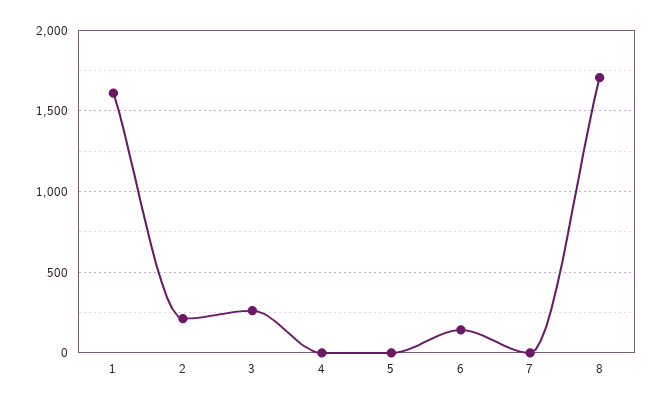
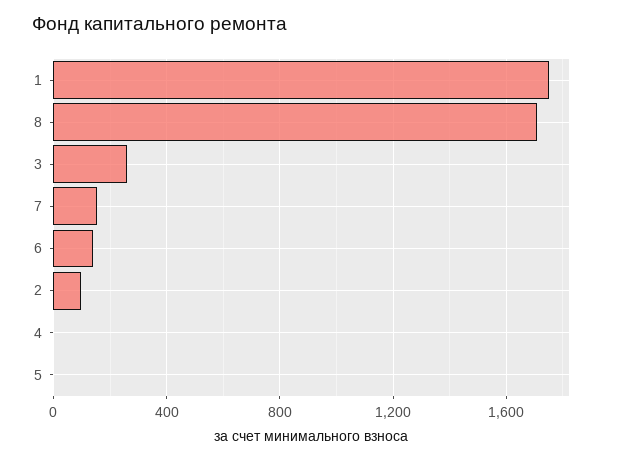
1: 1600 -> 1750
2: 200 -> 100
7: 0 -> 150

